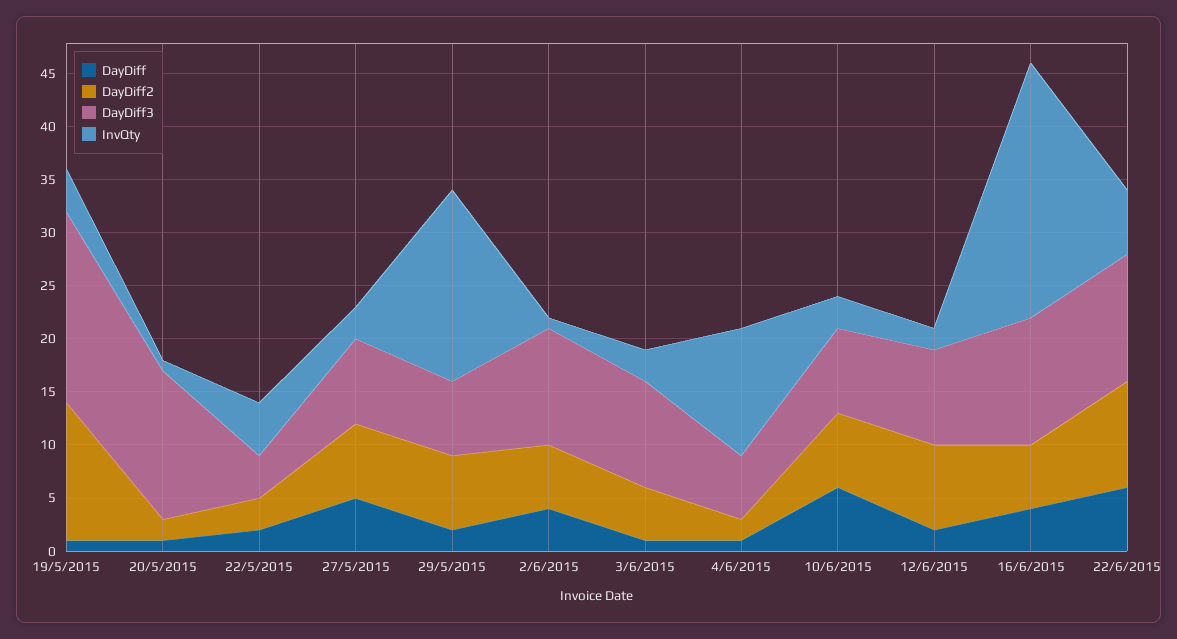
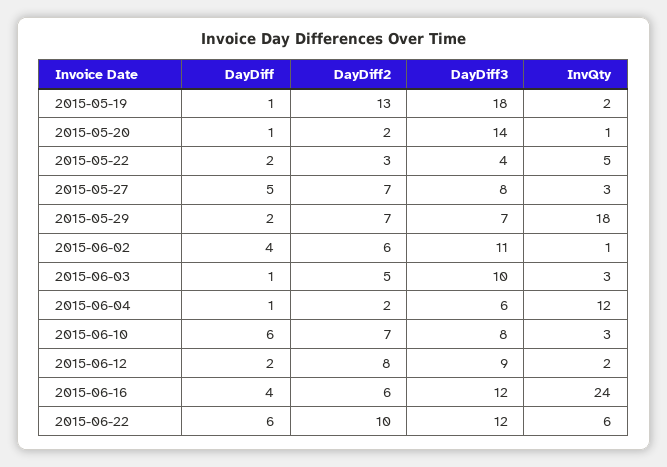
InvQty, 19/5/2015: 4 -> 2

